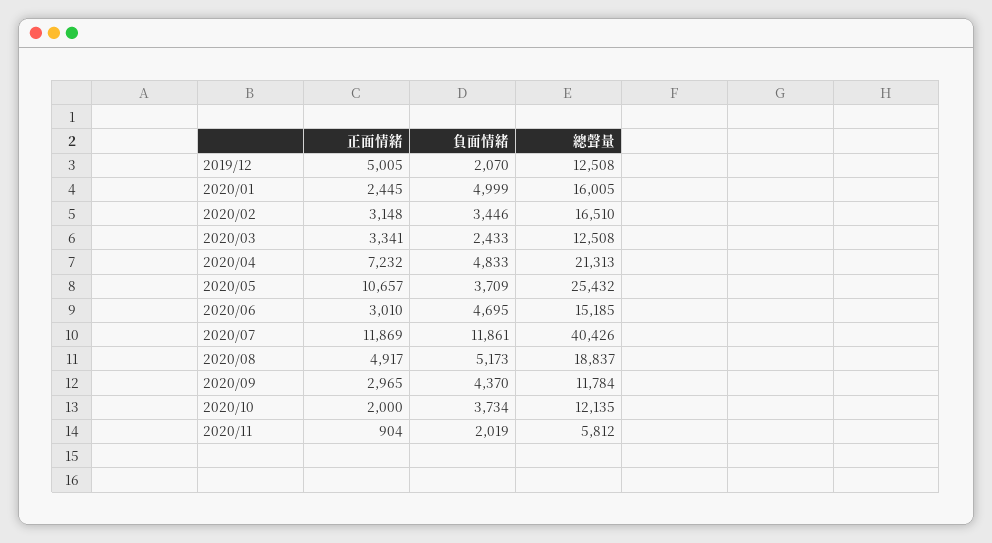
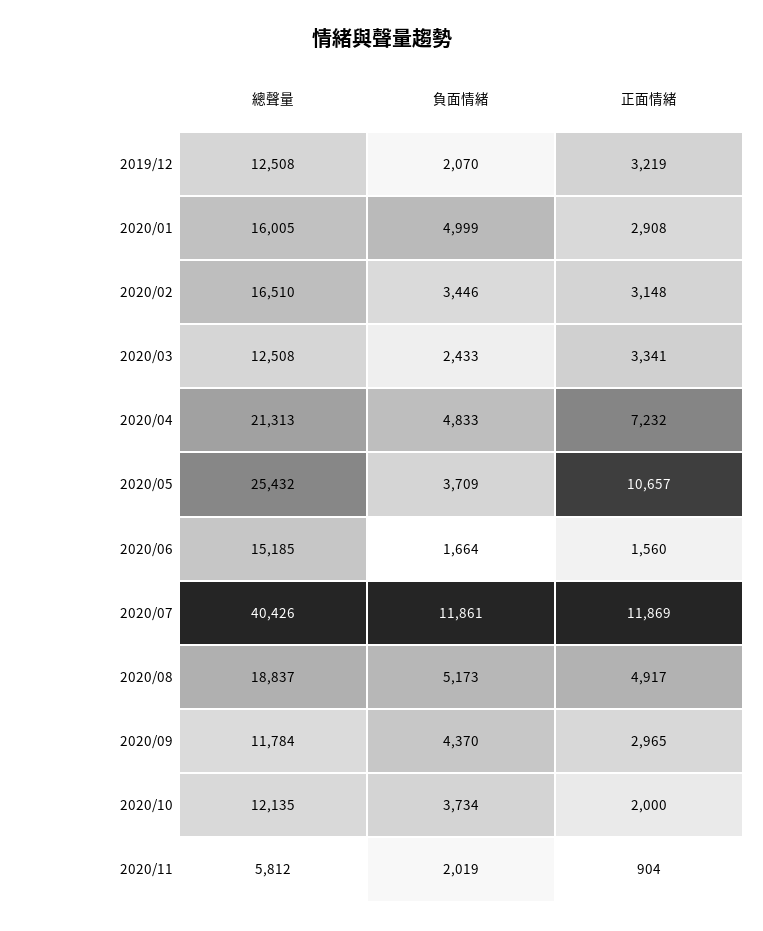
正面情緒, 2019/12: 5005 -> 3219
正面情緒, 2020/01: 2445 -> 2908
正面情緒, 2020/06: 3010 -> 1560
負面情緒, 2020/06: 4695 -> 1664

